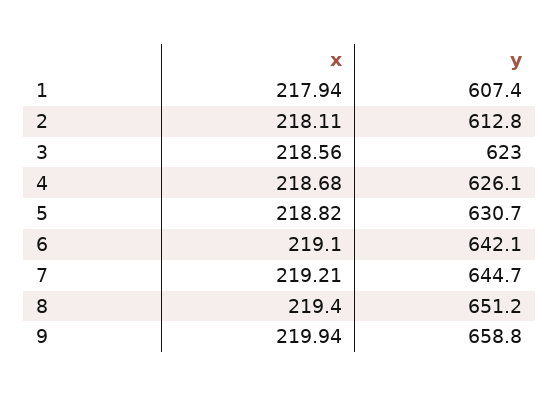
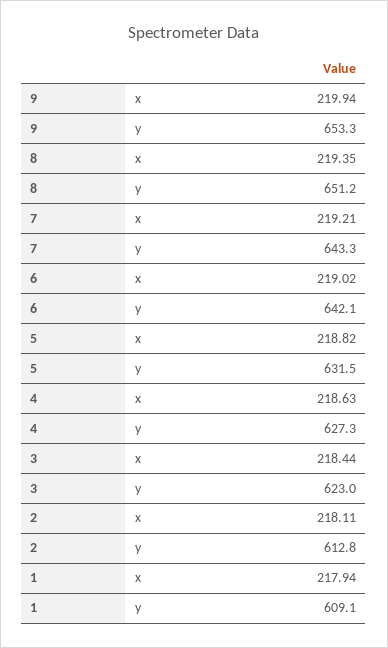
y, 1: 607.4 -> 609.1
x, 3: 218.56 -> 218.44
x, 4: 218.68 -> 218.63
y, 4: 626.1 -> 627.3
y, 5: 630.7 -> 631.5
x, 6: 219.1 -> 219.02
y, 7: 644.7 -> 643.3
x, 8: 219.4 -> 219.35
y, 9: 658.8 -> 653.3

